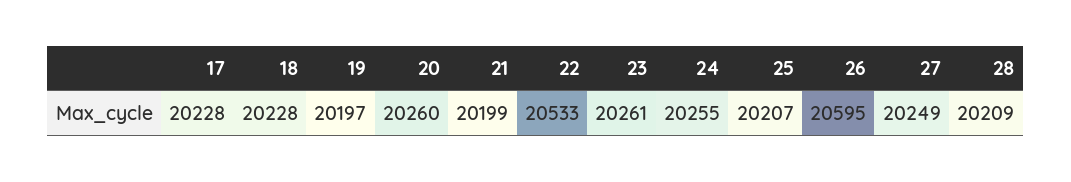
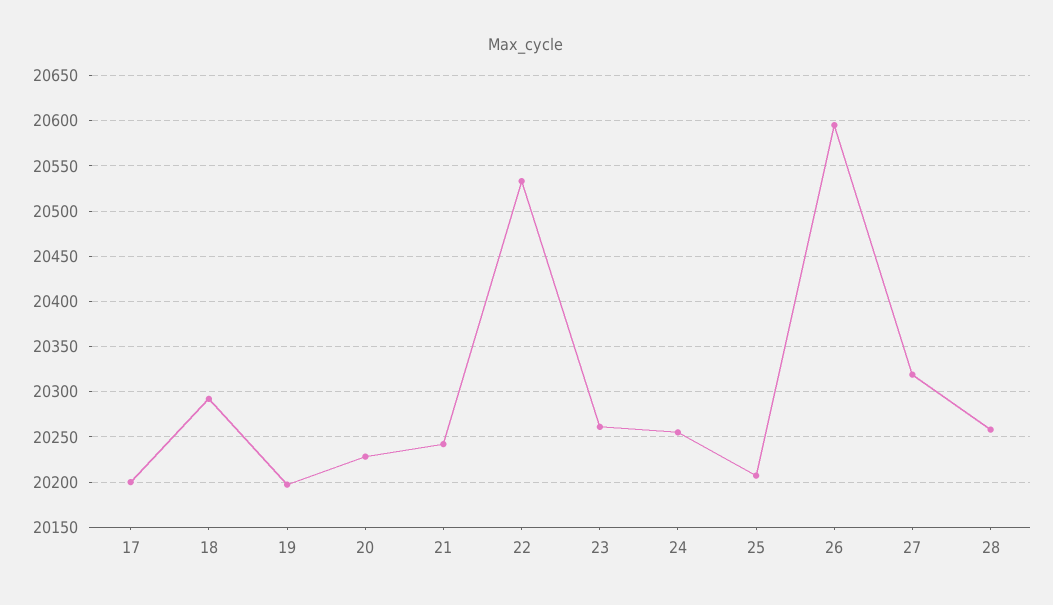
17: 20228 -> 20200
18: 20228 -> 20290
20: 20260 -> 20230
21: 20199 -> 20240
27: 20249 -> 20320
28: 20209 -> 20260

